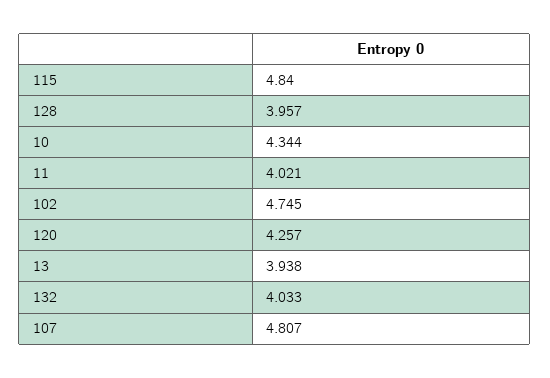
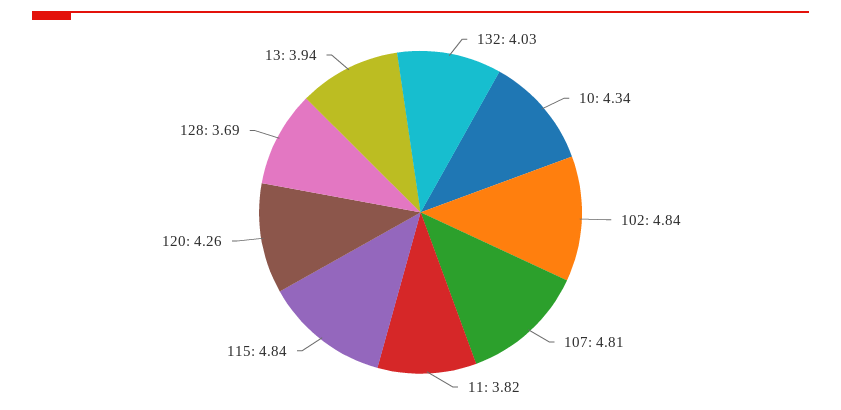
128: 3.957 -> 3.69
11: 4.021 -> 3.82
102: 4.745 -> 4.84

